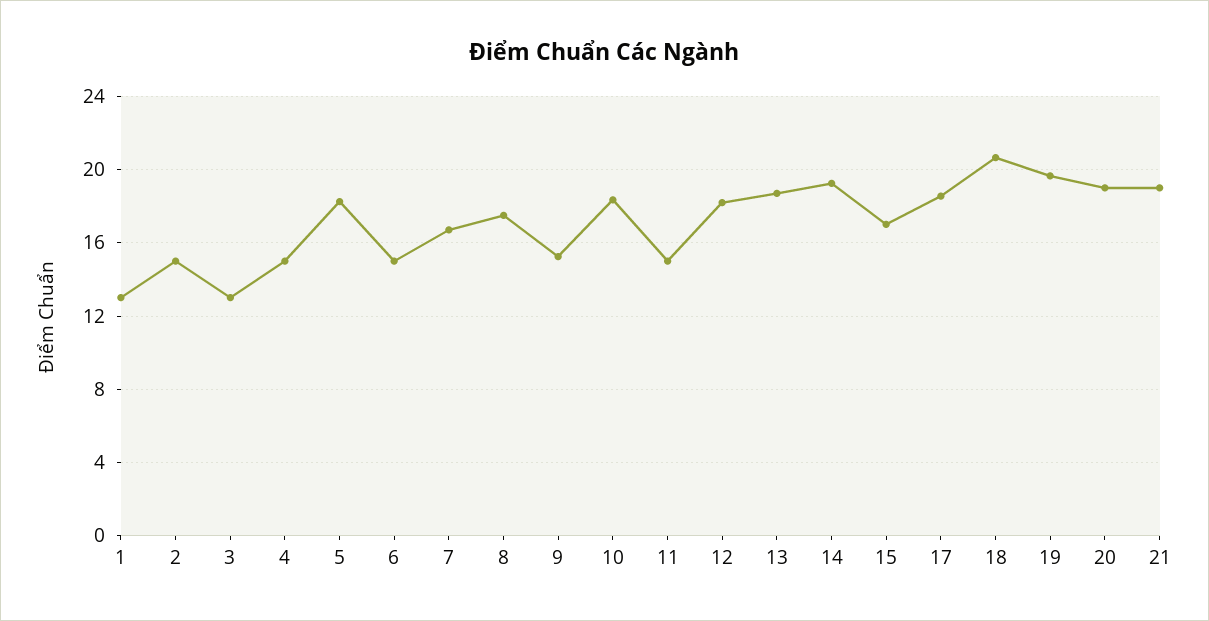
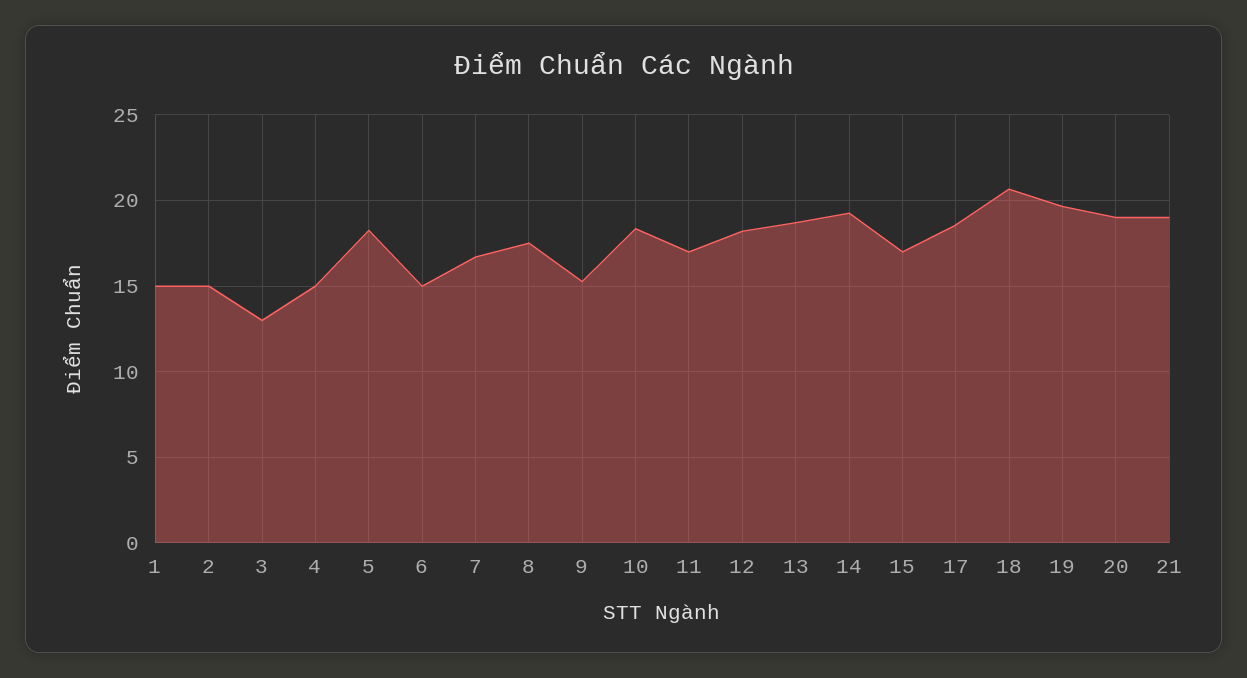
1: 13 -> 15
11: 15 -> 17

